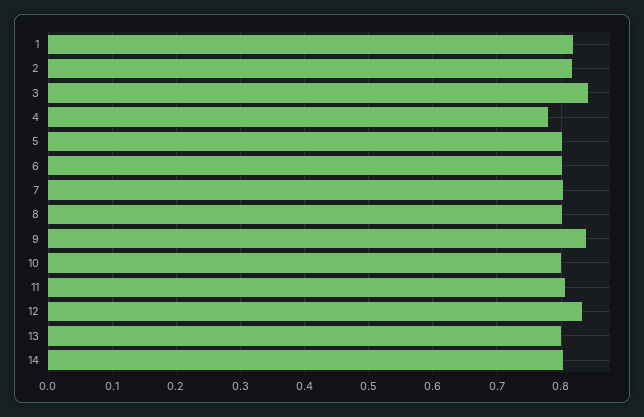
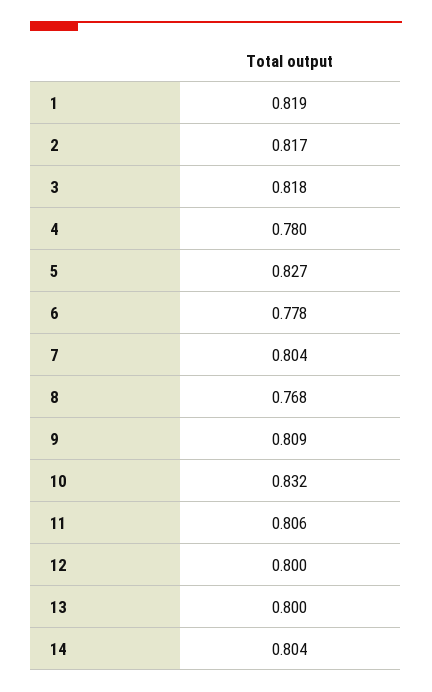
3: 0.84 -> 0.818
5: 0.8 -> 0.827
6: 0.8 -> 0.778
8: 0.8 -> 0.768
9: 0.84 -> 0.809
10: 0.8 -> 0.832
12: 0.83 -> 0.8

